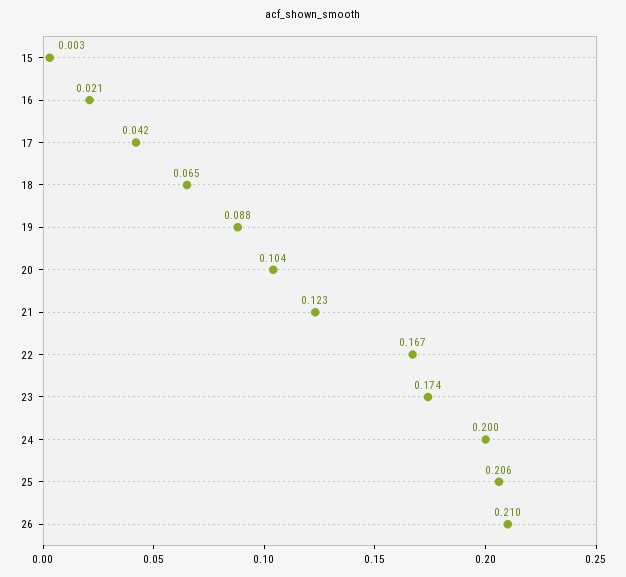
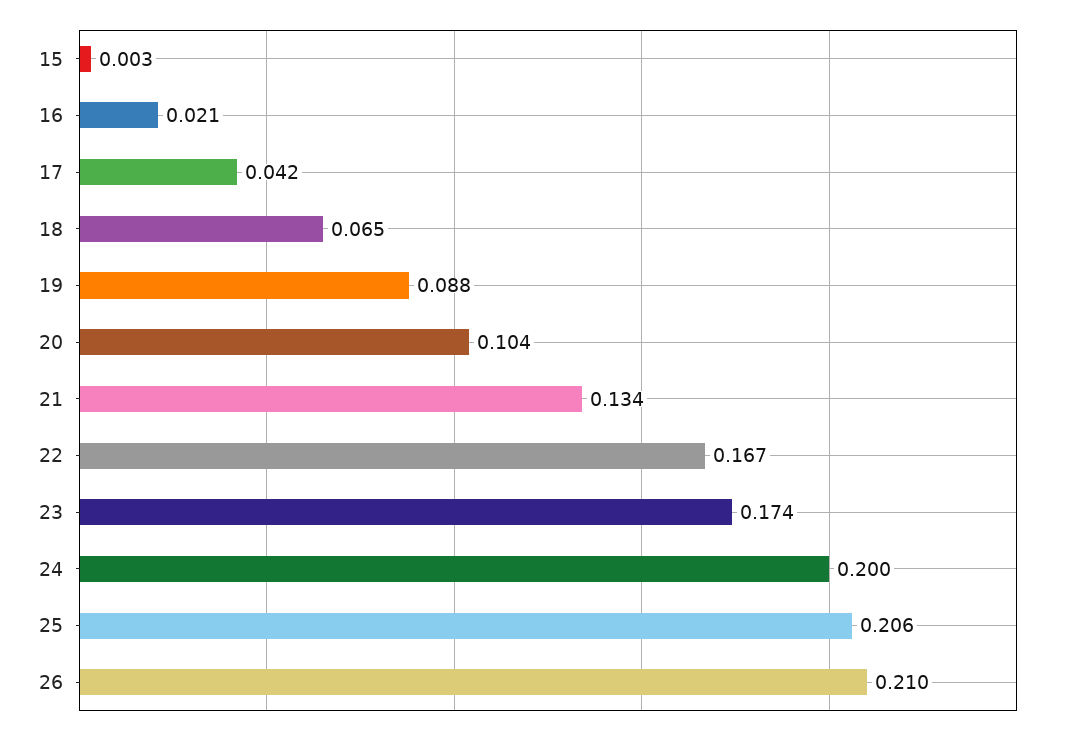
21: 0.123 -> 0.134

